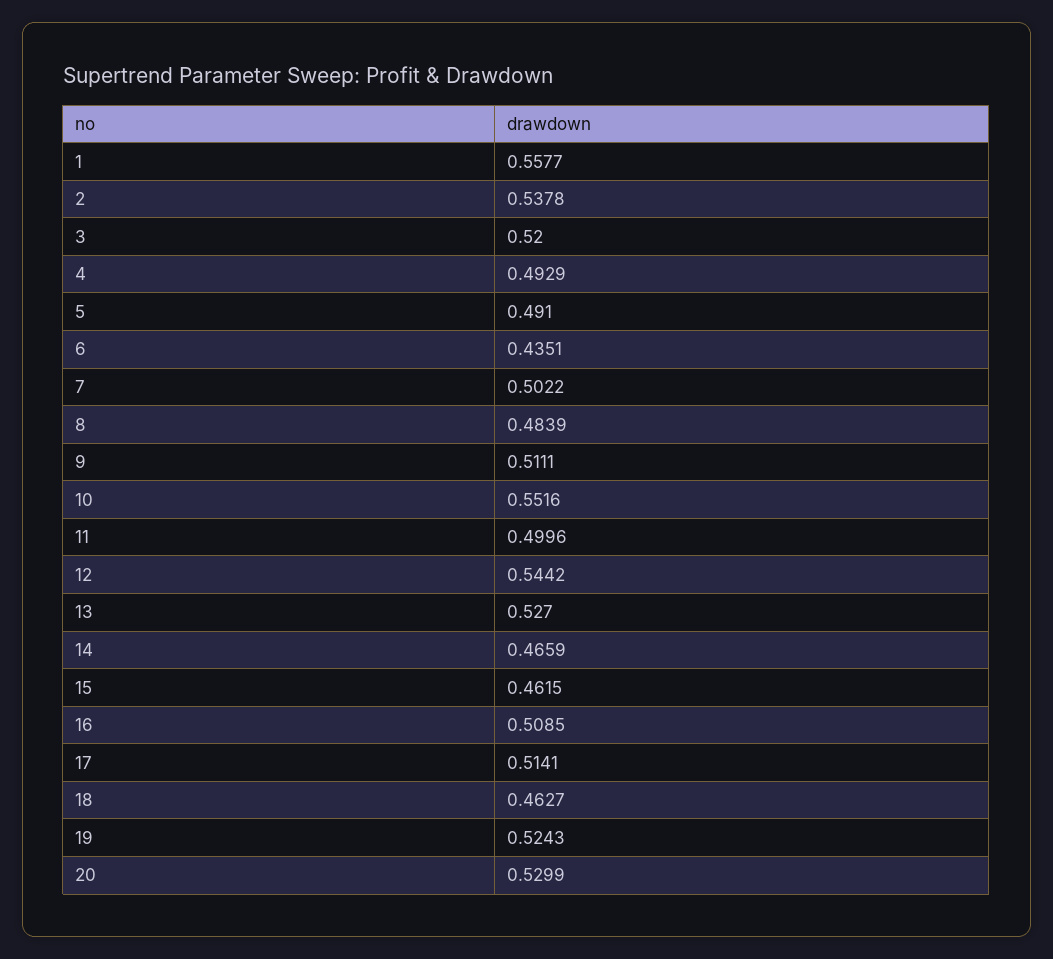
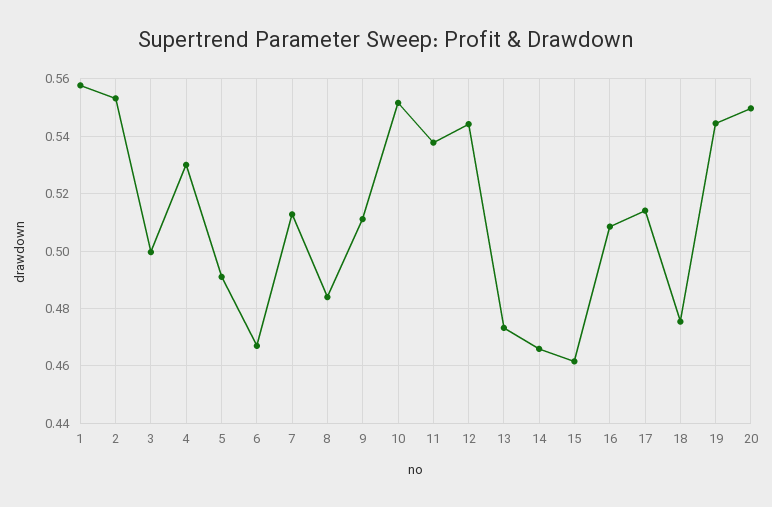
2: 0.5378 -> 0.5525
3: 0.52 -> 0.5
4: 0.4929 -> 0.53
6: 0.4351 -> 0.4675
7: 0.5022 -> 0.5125
11: 0.4996 -> 0.5375
13: 0.527 -> 0.4725
18: 0.4627 -> 0.475
19: 0.5243 -> 0.545
20: 0.5299 -> 0.55

